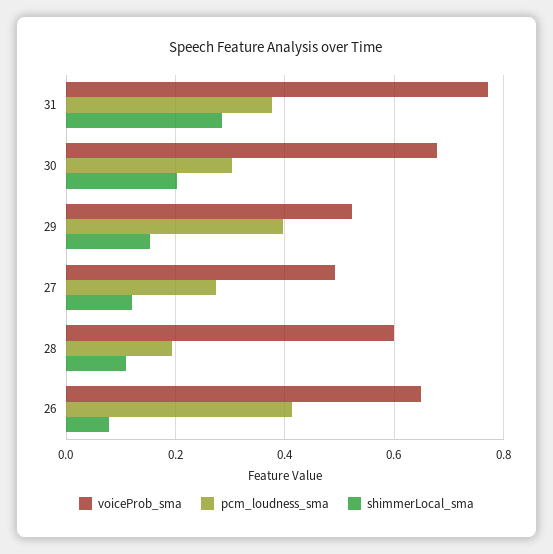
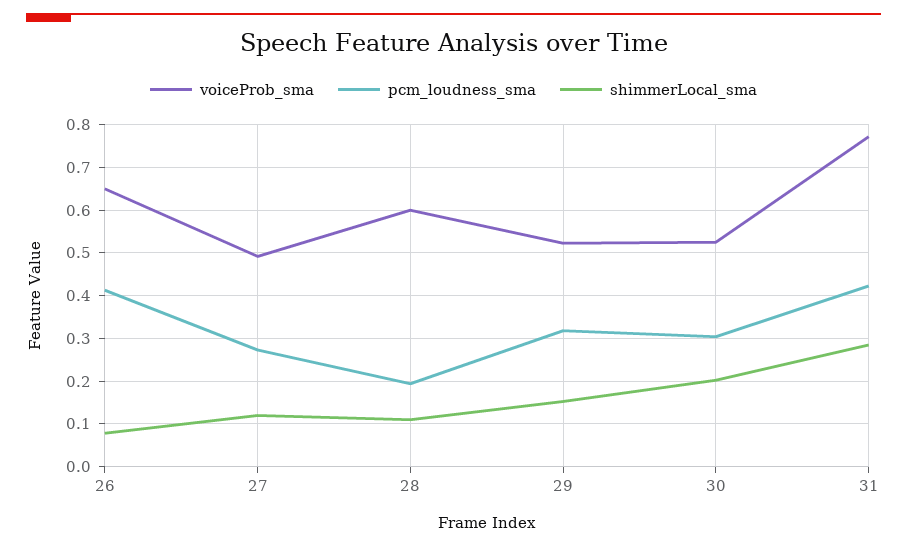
pcm_loudness_sma, 31: 0.38 -> 0.42
voiceProb_sma, 30: 0.68 -> 0.52
pcm_loudness_sma, 29: 0.4 -> 0.32

